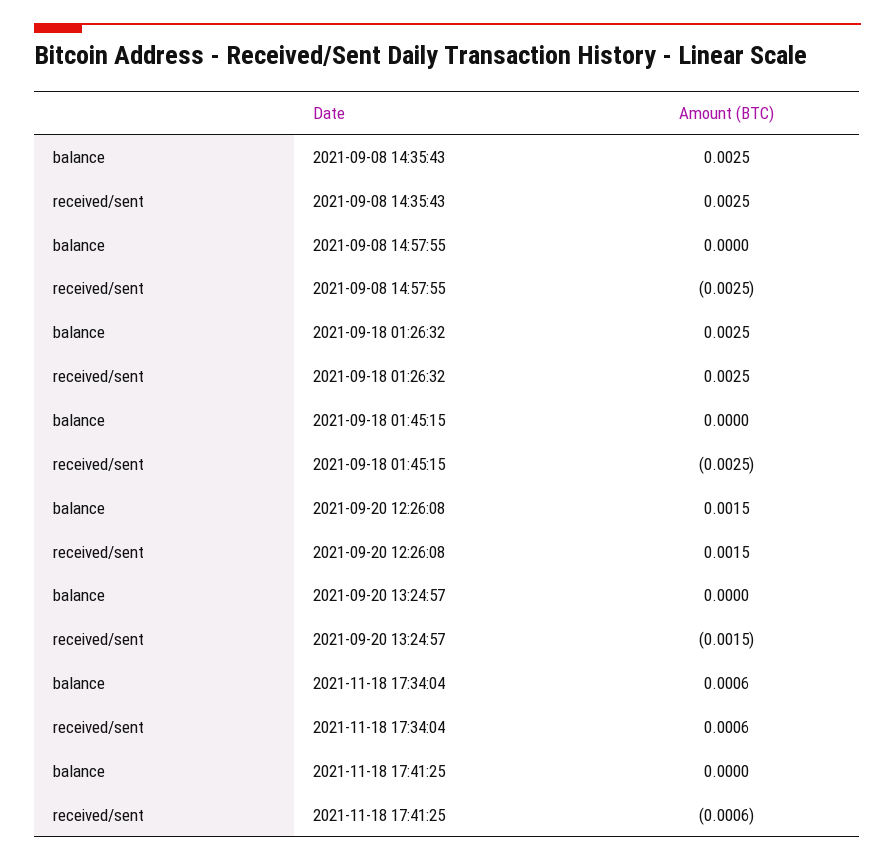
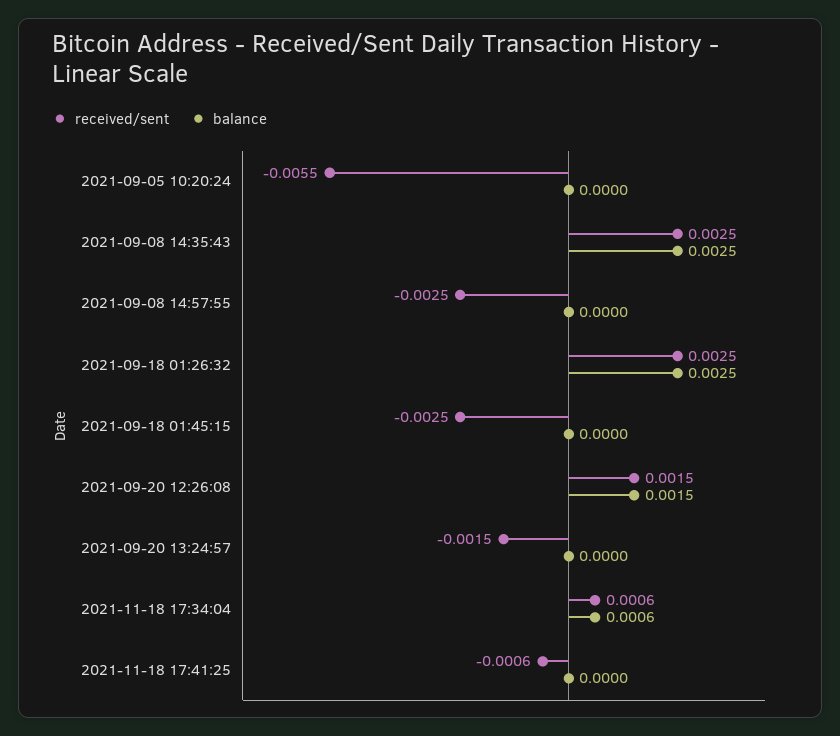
received/sent, 2021-09-05 10:20:24: none -> -0.0055
balance, 2021-09-05 10:20:24: none -> 0

